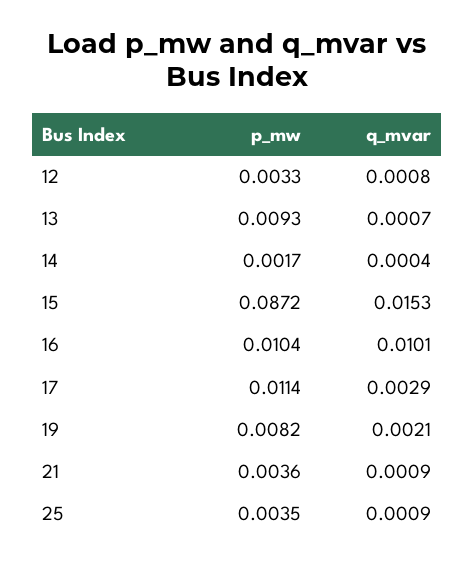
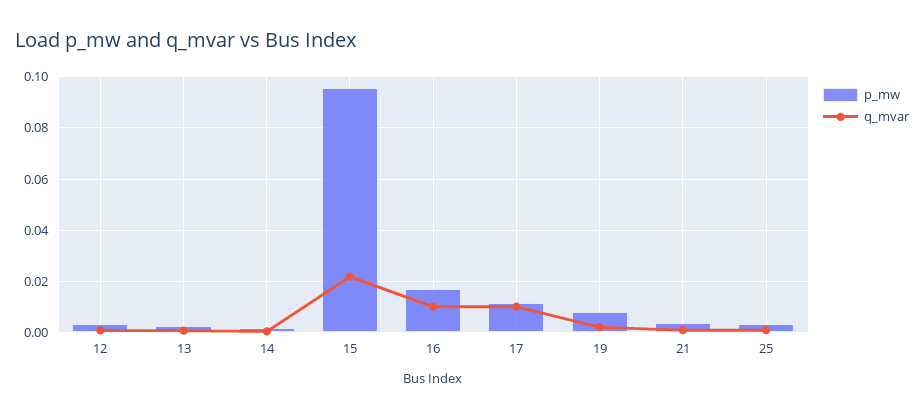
p_mw, 13: 0.0093 -> 0.0025
p_mw, 15: 0.0872 -> 0.095
q_mvar, 15: 0.0153 -> 0.0225
p_mw, 16: 0.0104 -> 0.0175
q_mvar, 17: 0.0029 -> 0.01

